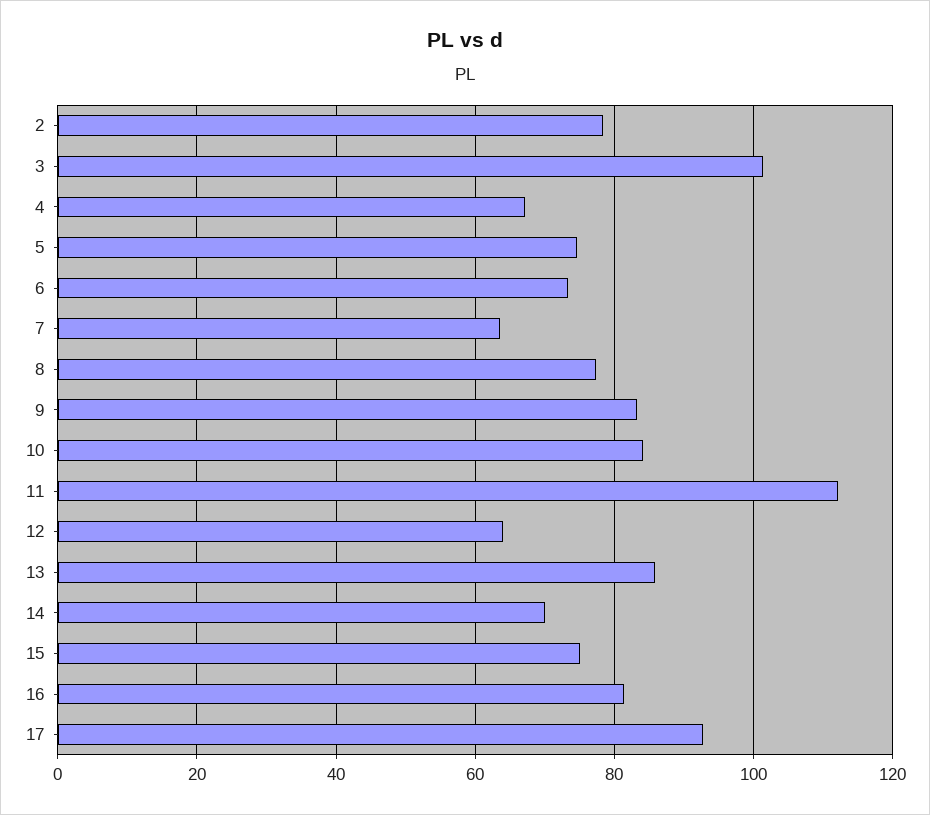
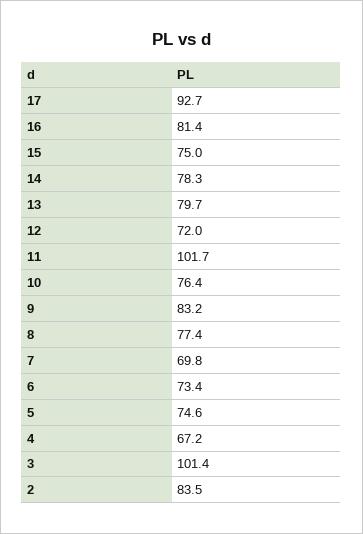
2: 78 -> 83.5
7: 64 -> 69.8
10: 84 -> 76.4
11: 112 -> 101.7
12: 64 -> 72
13: 86 -> 79.7
14: 70 -> 78.3

